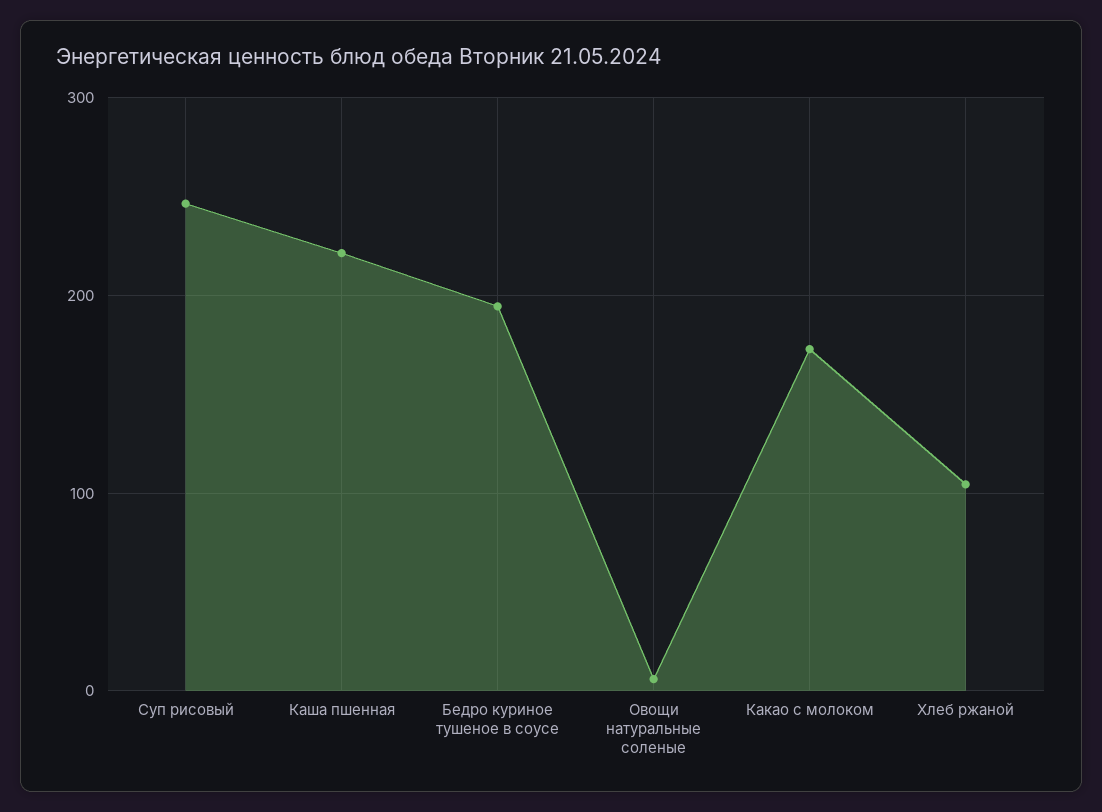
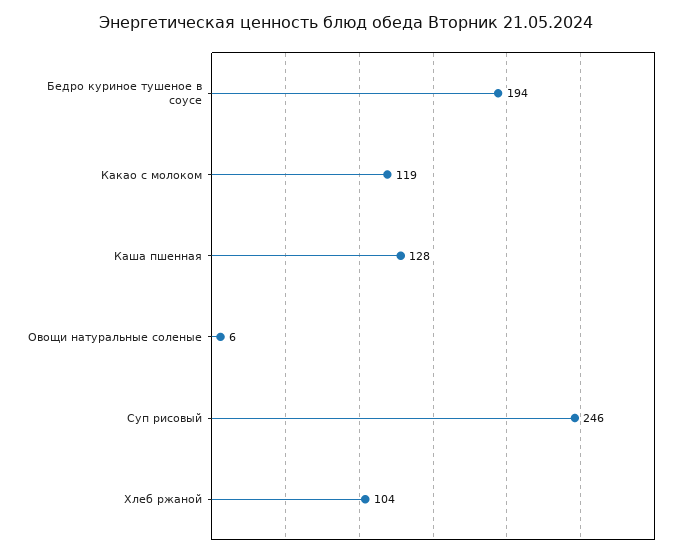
Каша пшенная: 220 -> 128
Какао с молоком: 170 -> 119

